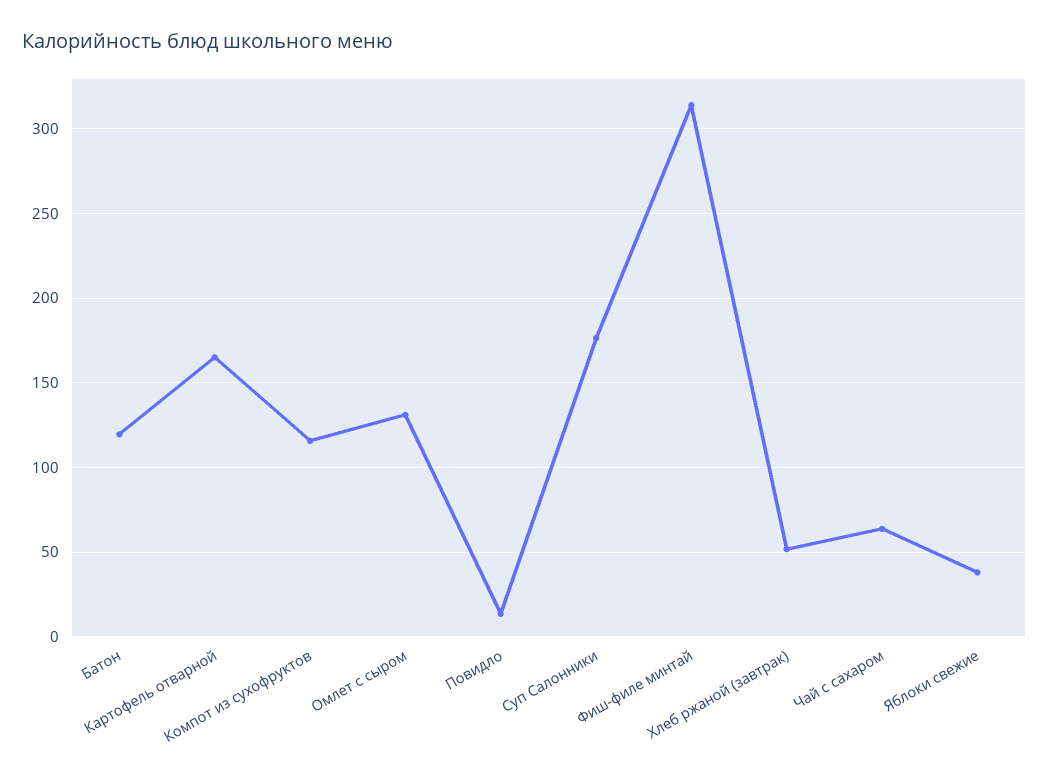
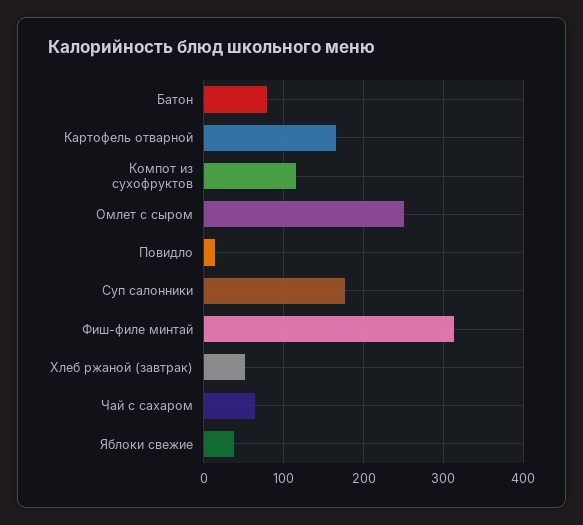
Батон: 120 -> 80
Омлет с сыром: 130 -> 250

